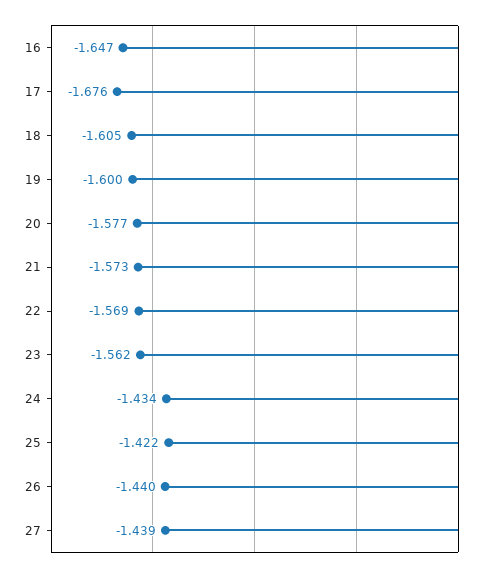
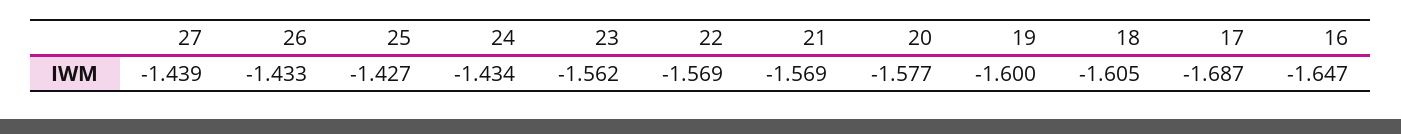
17: -1.676 -> -1.687
21: -1.573 -> -1.569
25: -1.422 -> -1.427
26: -1.44 -> -1.433

